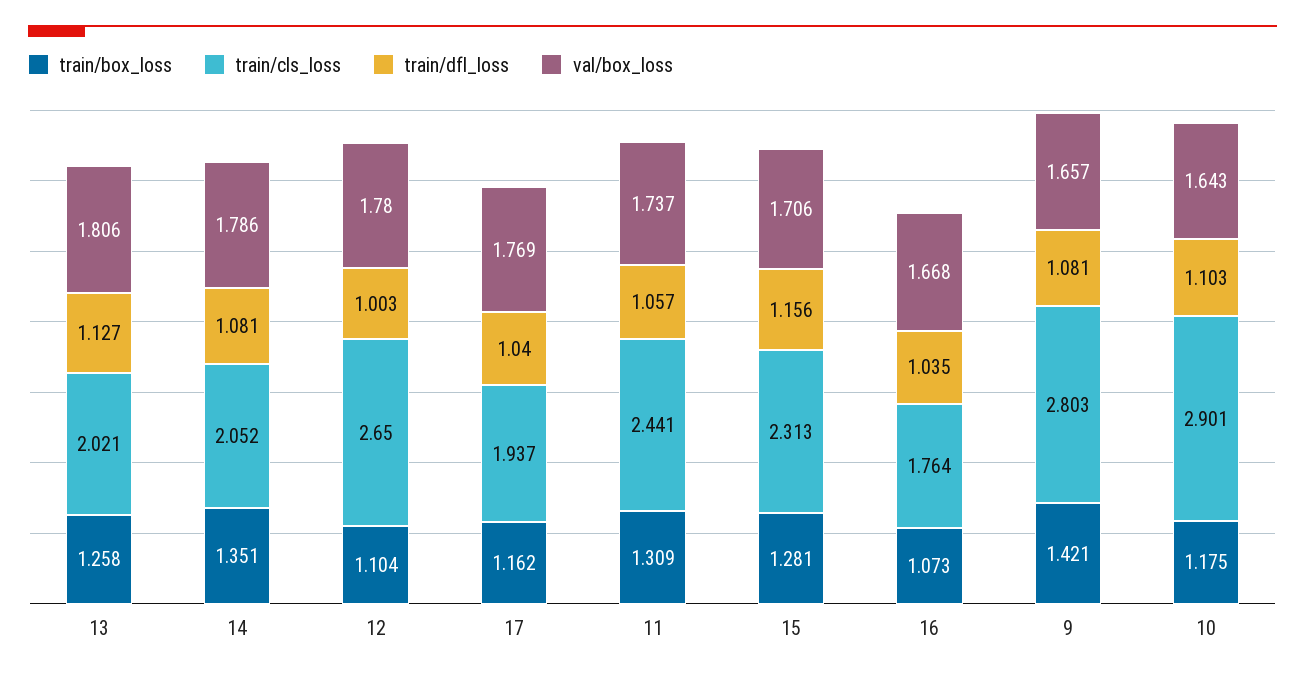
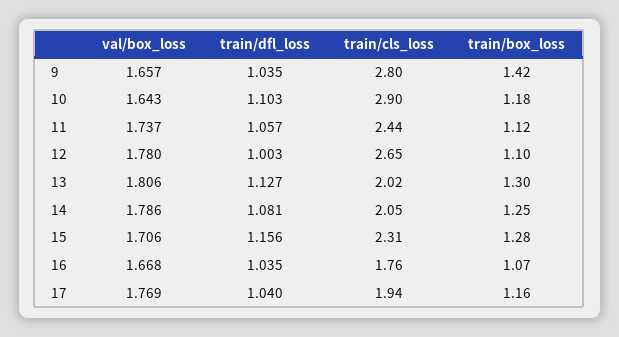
train/box_loss, 13: 1.258 -> 1.3
train/box_loss, 14: 1.351 -> 1.25
train/box_loss, 11: 1.309 -> 1.12
train/dfl_loss, 9: 1.081 -> 1.035

